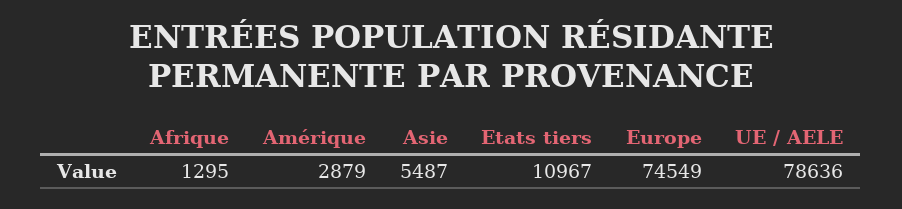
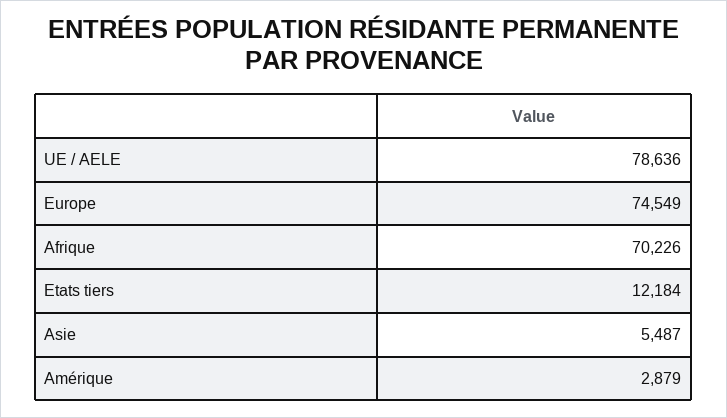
Afrique: 1295 -> 70226
Etats tiers: 10967 -> 12184

